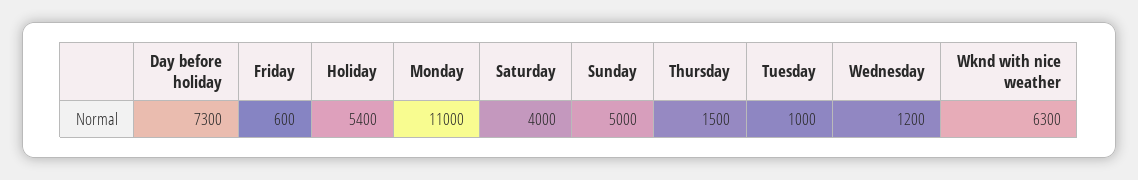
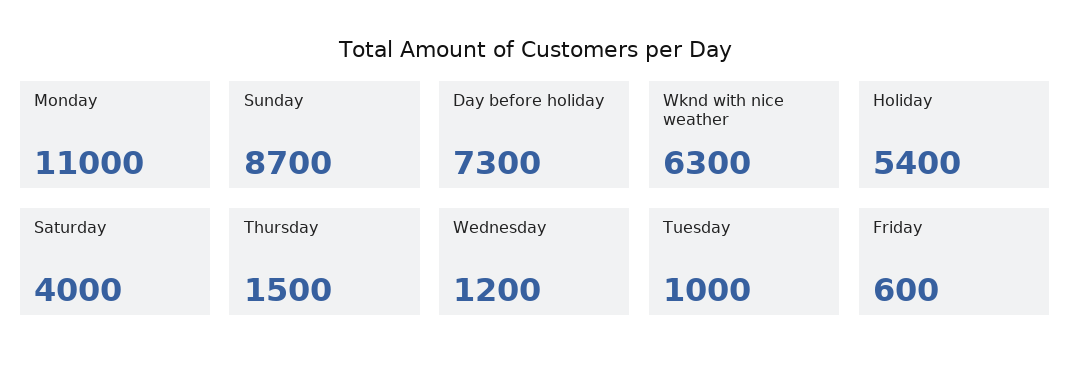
Sunday: 5000 -> 8700

